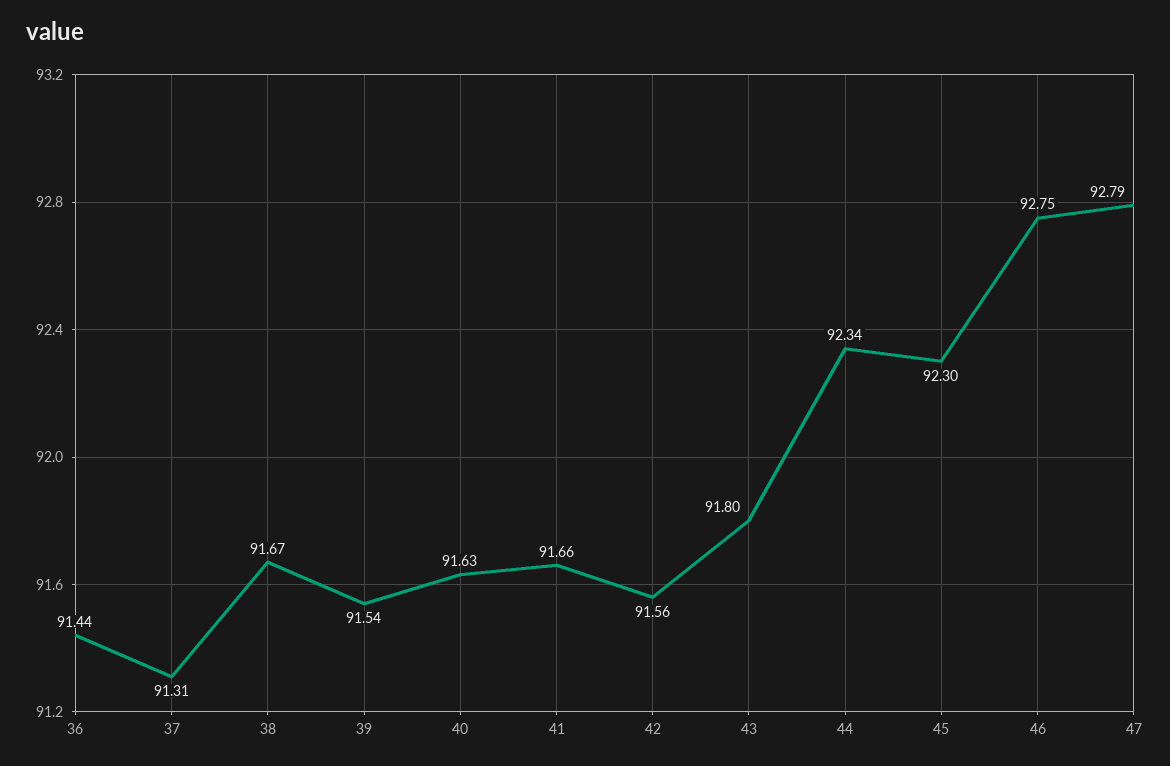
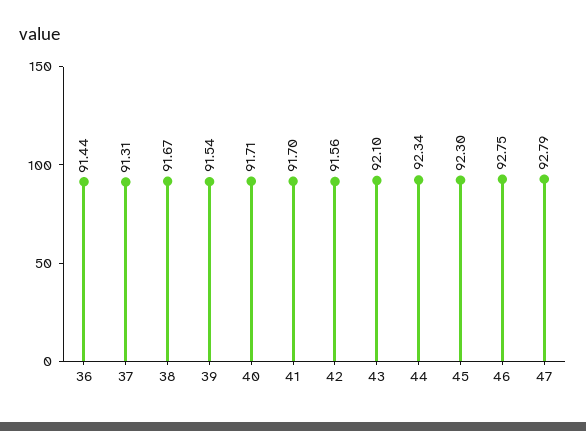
40: 91.63 -> 91.71
41: 91.66 -> 91.7
43: 91.8 -> 92.1

